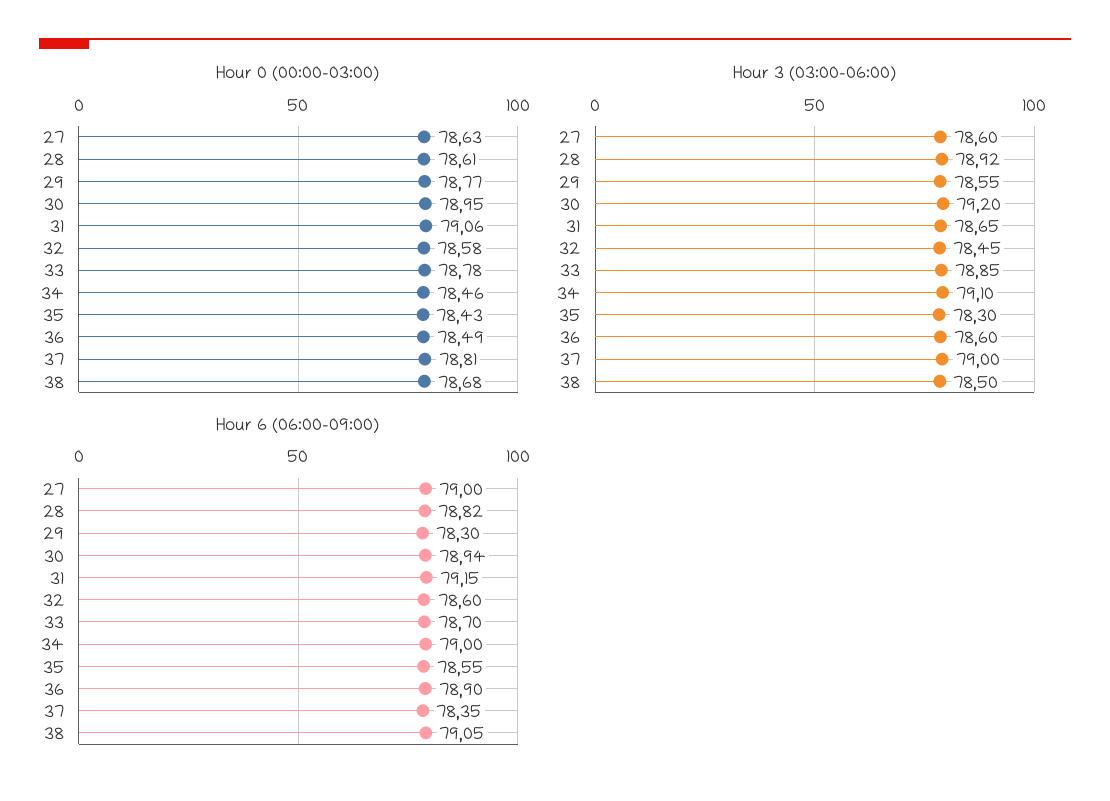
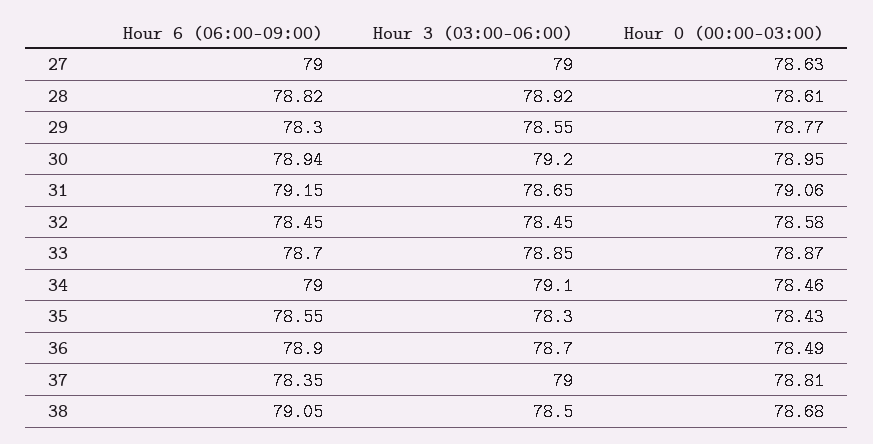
Hour 0 (00:00-03:00), 33: 78.78 -> 78.87
Hour 3 (03:00-06:00), 27: 78.6 -> 79
Hour 3 (03:00-06:00), 36: 78.6 -> 78.7
Hour 6 (06:00-09:00), 32: 78.6 -> 78.45

